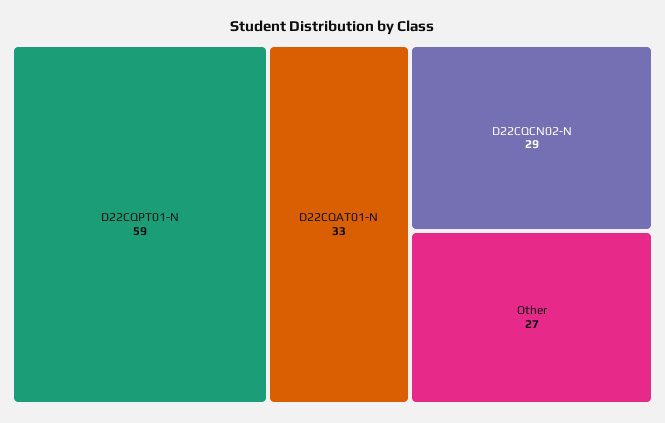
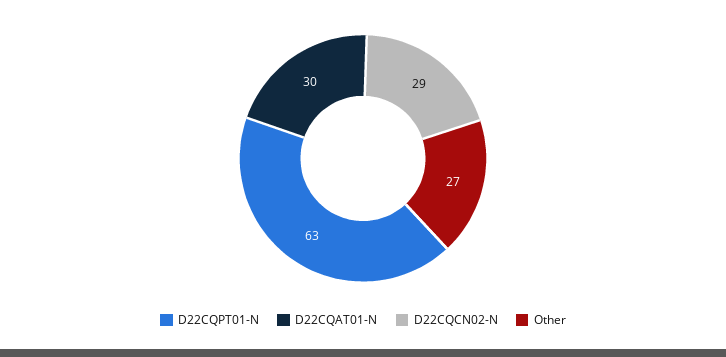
D22CQPT01-N: 59 -> 63
D22CQAT01-N: 33 -> 30

